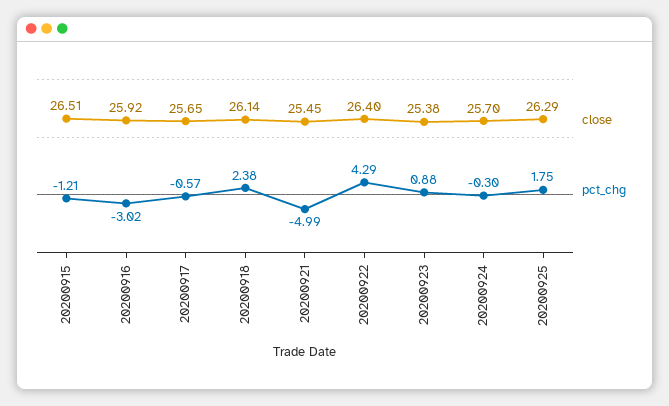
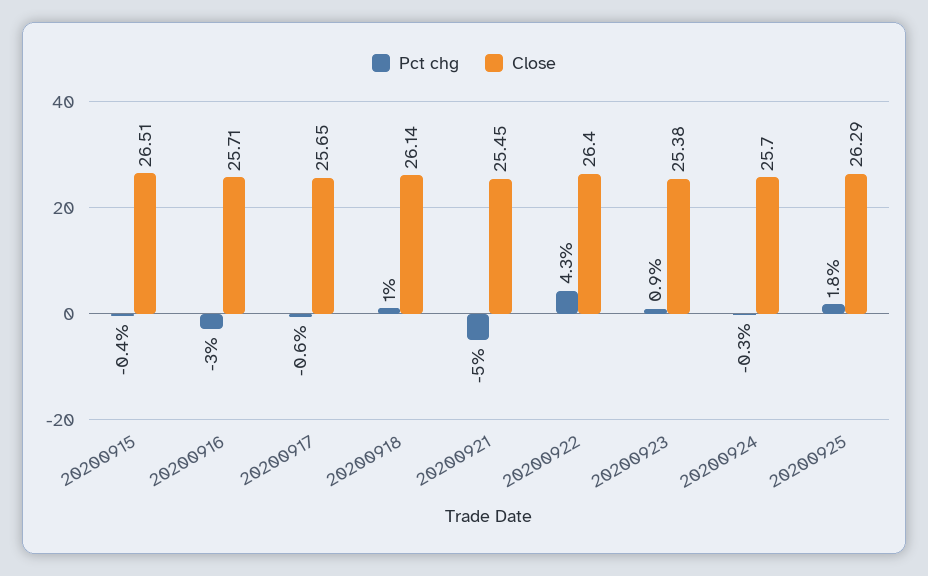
pct_chg, 20200915: -1.21 -> -0.4
close, 20200916: 25.92 -> 25.71
pct_chg, 20200918: 2.38 -> 1

